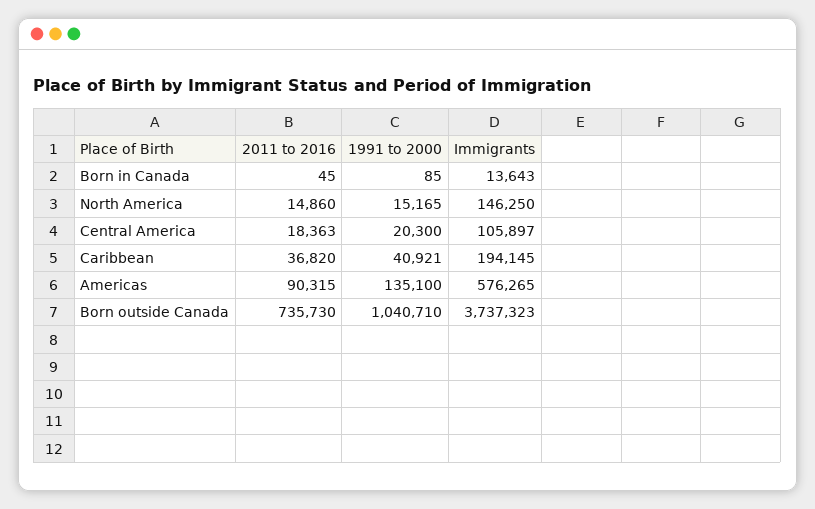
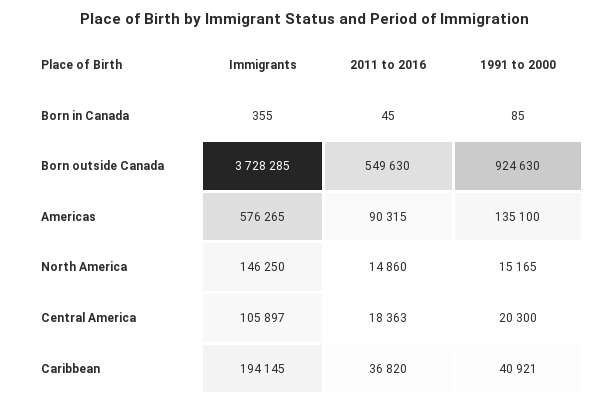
Immigrants, Born in Canada: 13643 -> 355
2011 to 2016, Born outside Canada: 735730 -> 549630
1991 to 2000, Born outside Canada: 1040710 -> 924630
Immigrants, Born outside Canada: 3737323 -> 3728285

